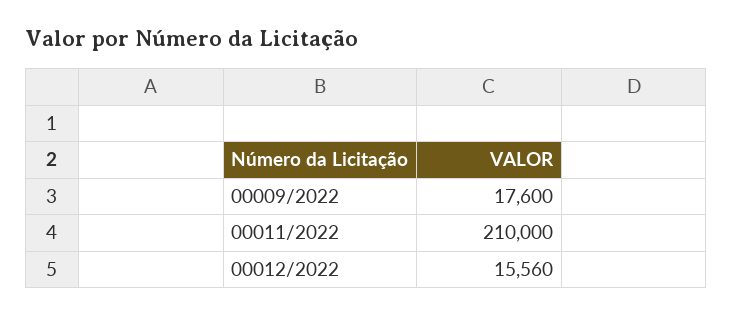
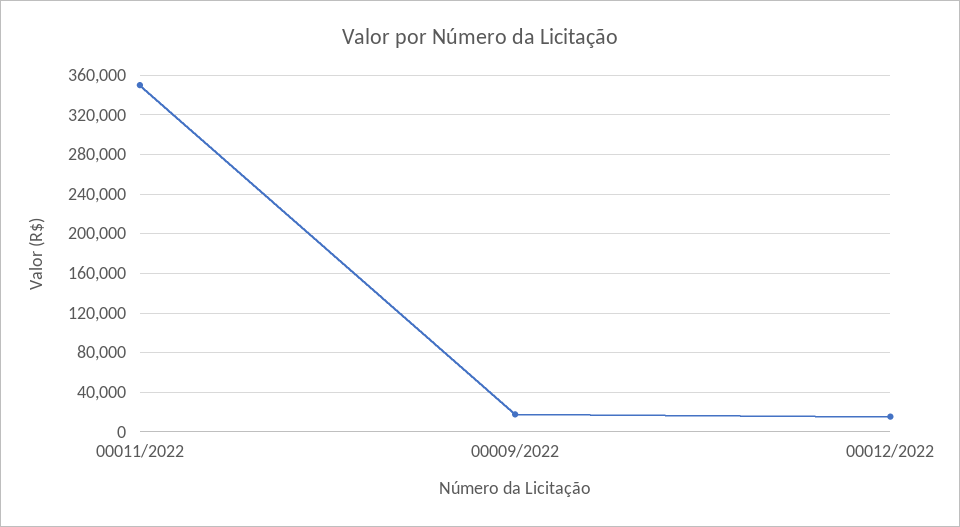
00011/2022: 210000 -> 350000

